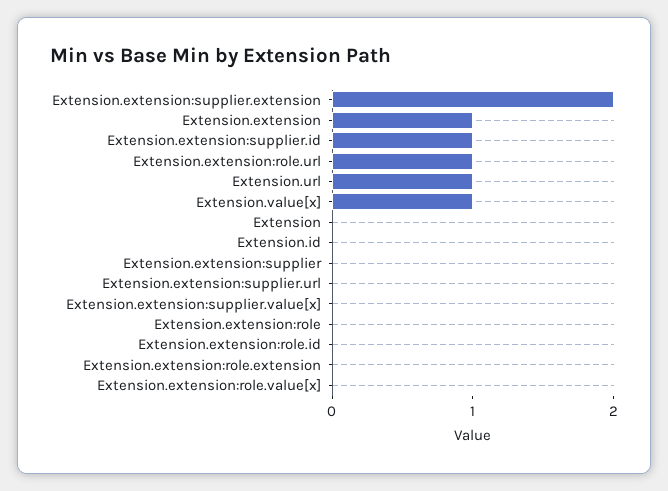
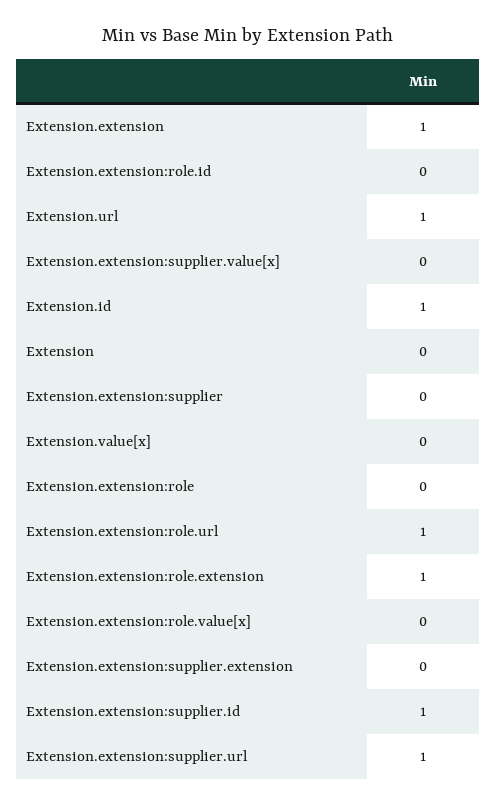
Extension.extension:supplier.extension: 2 -> 0
Extension.value[x]: 1 -> 0
Extension.id: 0 -> 1
Extension.extension:supplier.url: 0 -> 1
Extension.extension:role.extension: 0 -> 1

